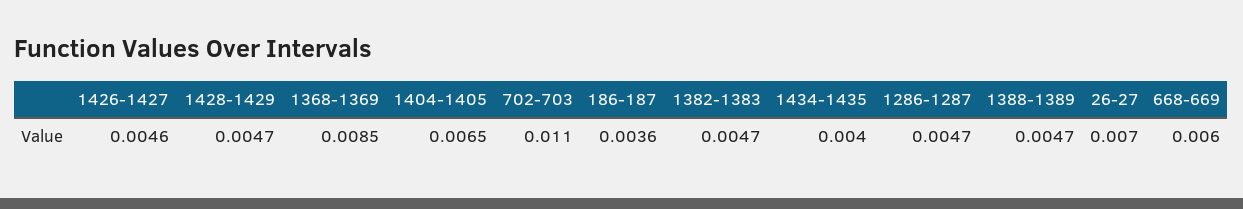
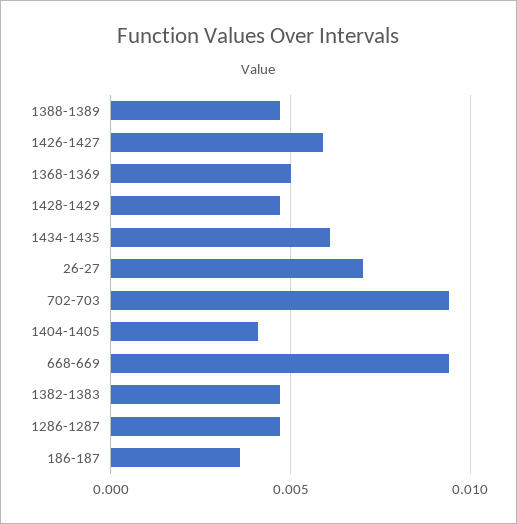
1426-1427: 0.0046 -> 0.006
1368-1369: 0.0085 -> 0.005
1404-1405: 0.0065 -> 0.004
702-703: 0.011 -> 0.0095
1434-1435: 0.004 -> 0.006
668-669: 0.006 -> 0.0095

